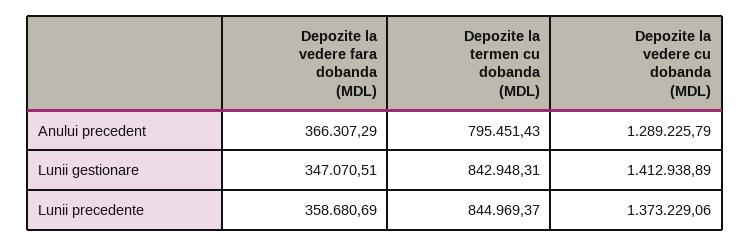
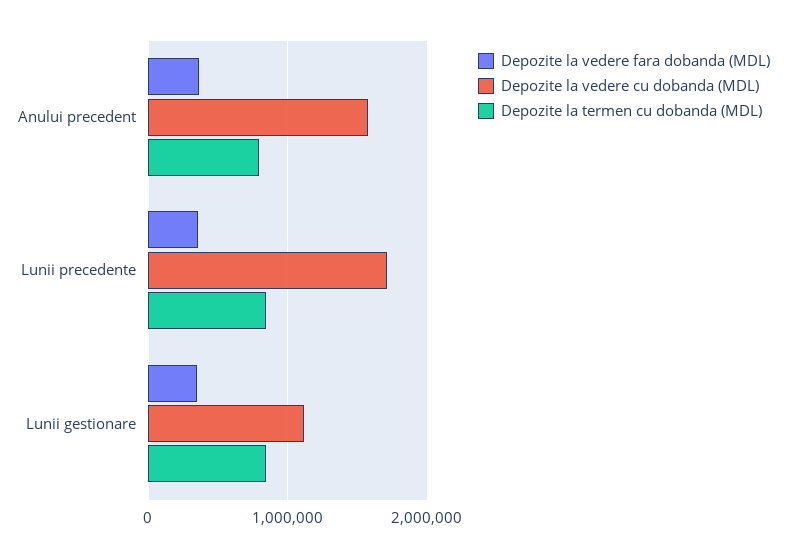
Depozite la vedere cu dobanda (MDL), Anului precedent: 1289225.79 -> 1600000
Depozite la vedere cu dobanda (MDL), Lunii gestionare: 1412938.89 -> 1100000
Depozite la vedere cu dobanda (MDL), Lunii precedente: 1373229.06 -> 1700000

